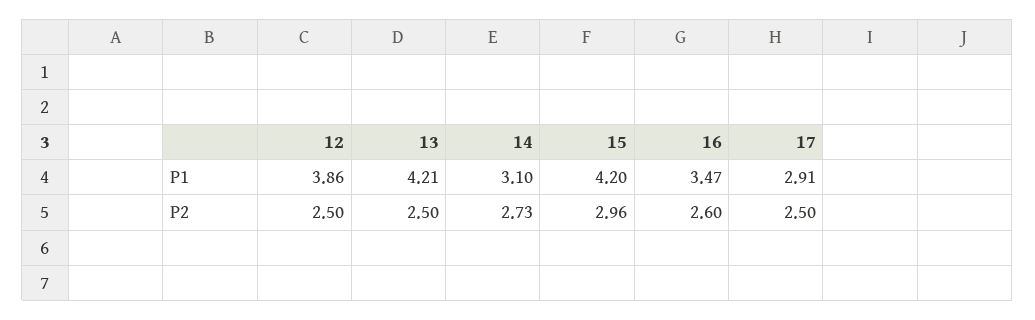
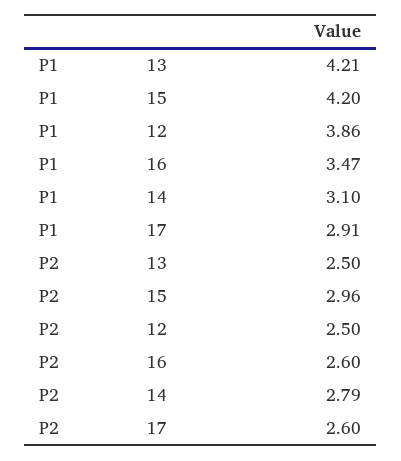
14, P2: 2.73 -> 2.79
17, P2: 2.5 -> 2.6

